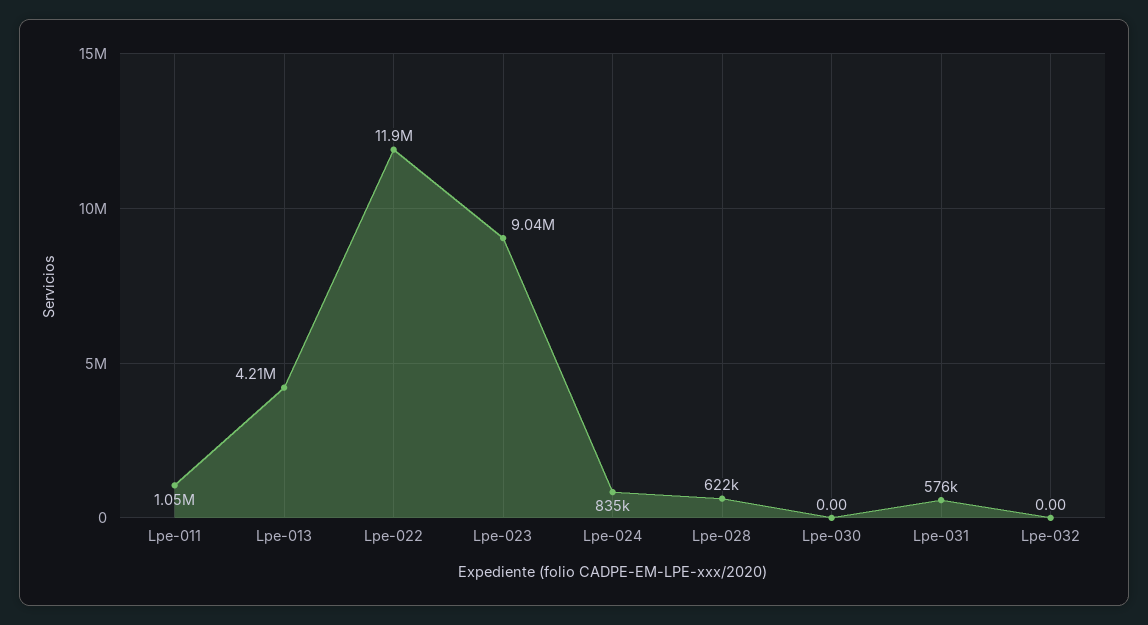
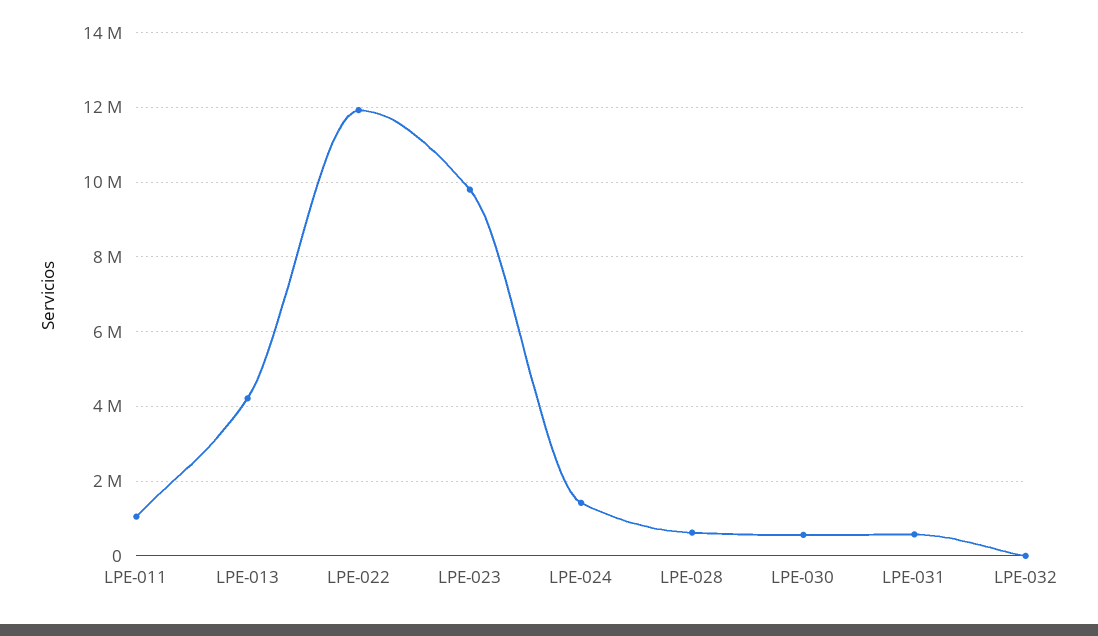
Lpe-023: 9040000 -> 9800000
Lpe-024: 835000 -> 1400000
Lpe-030: 0 -> 600000

